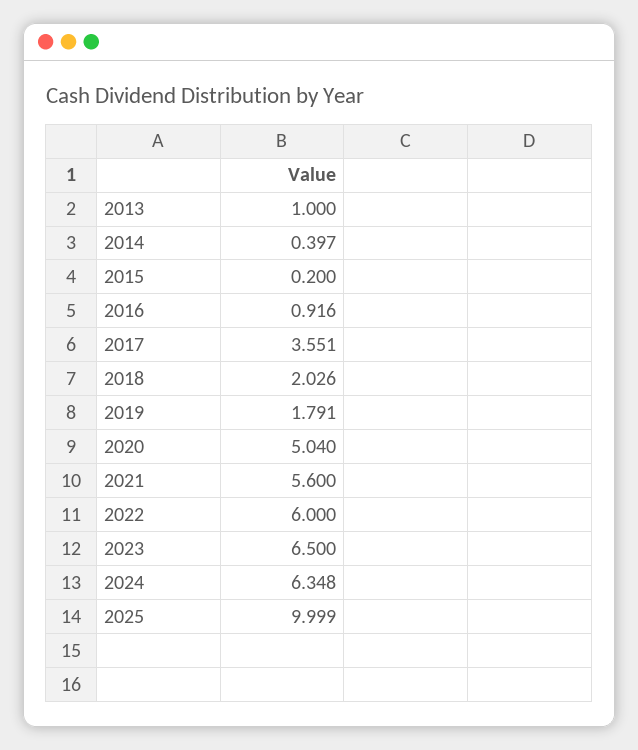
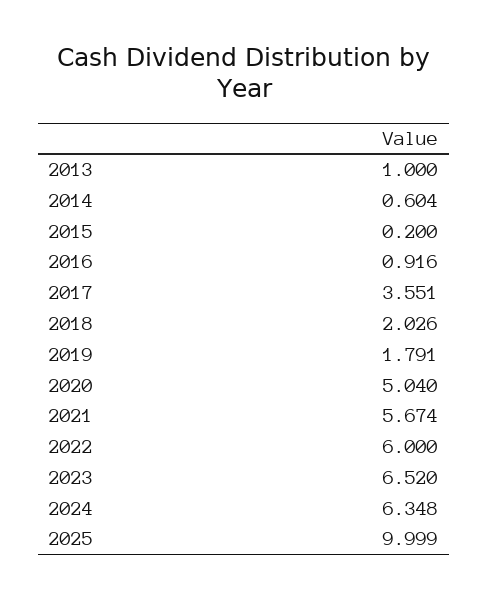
2014: 0.397 -> 0.604
2021: 5.6 -> 5.674
2023: 6.5 -> 6.52

